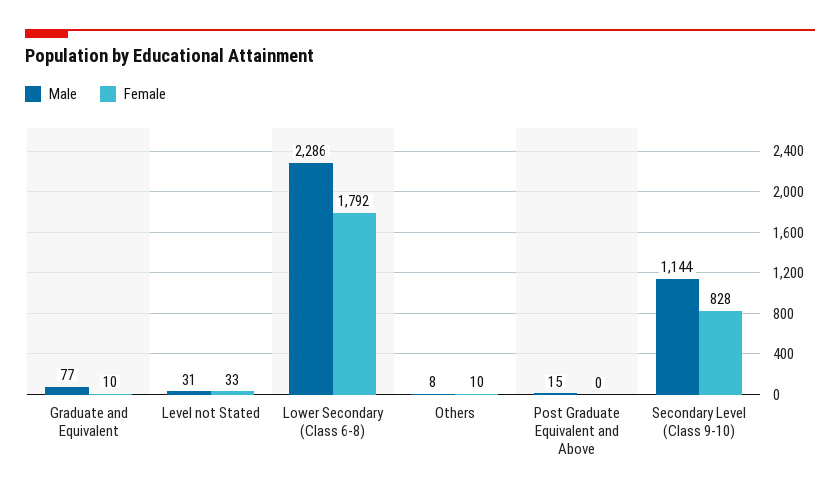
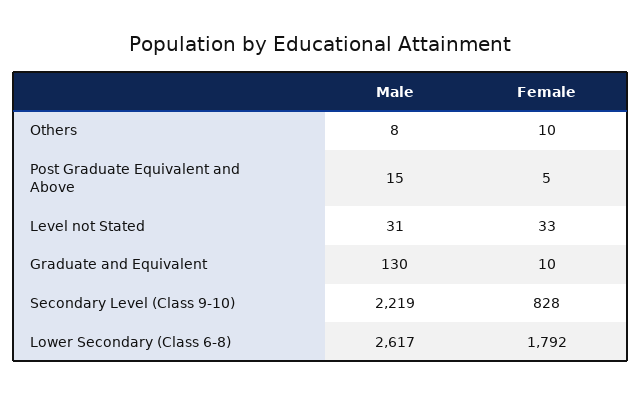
Male, Graduate and Equivalent: 77 -> 130
Male, Lower Secondary (Class 6-8): 2286 -> 2617
Female, Post Graduate Equivalent and Above: 0 -> 5
Male, Secondary Level (Class 9-10): 1144 -> 2219

